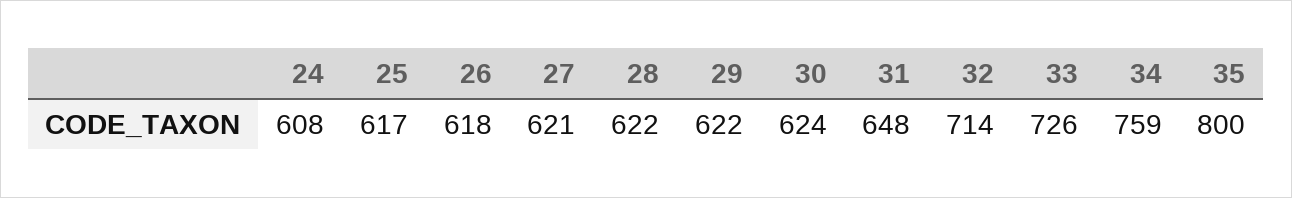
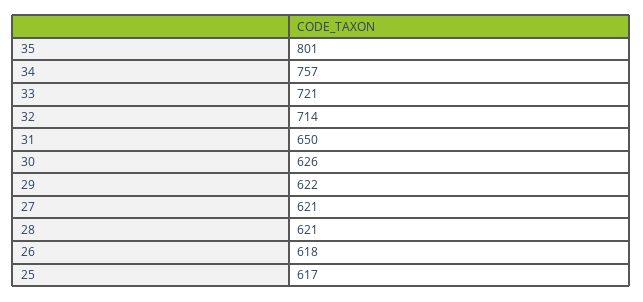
24: 608 -> none
28: 622 -> 621
30: 624 -> 626
31: 648 -> 650
33: 726 -> 721
34: 759 -> 757
35: 800 -> 801

